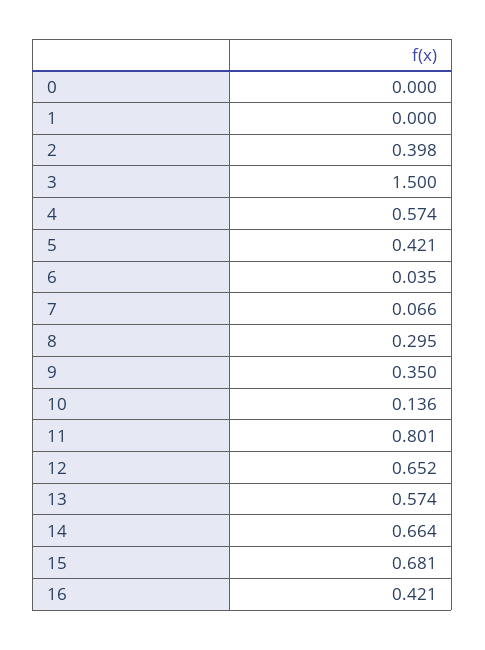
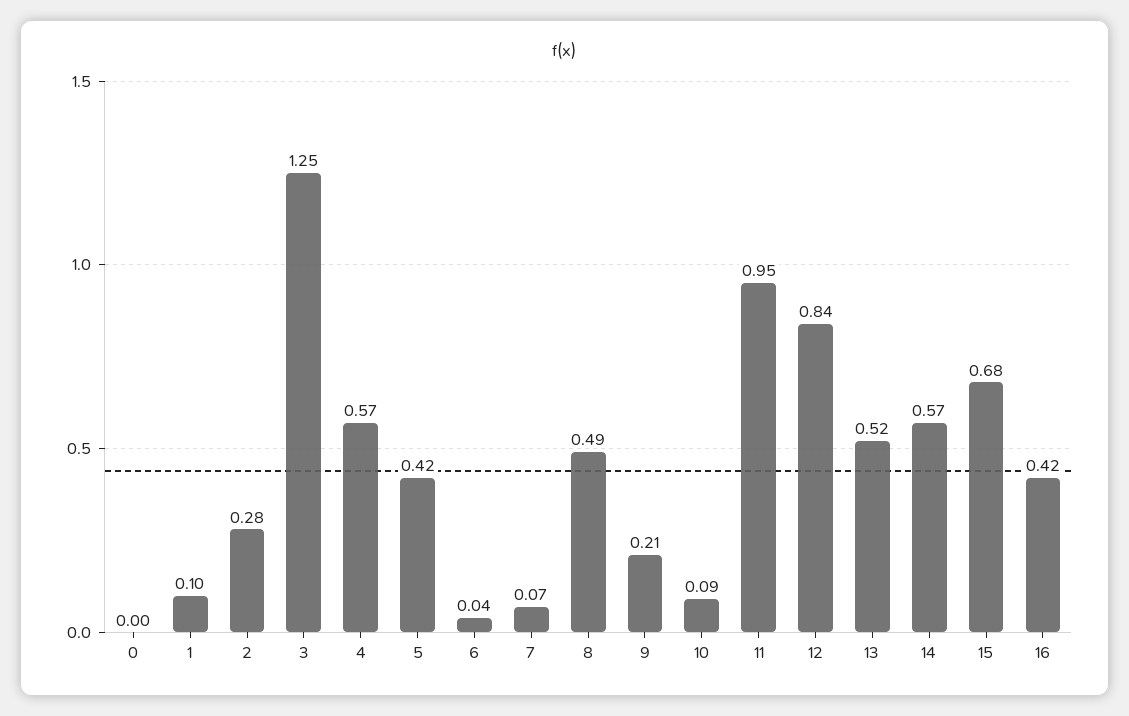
1: 0 -> 0.1
2: 0.398 -> 0.28
3: 1.5 -> 1.25
8: 0.295 -> 0.49
9: 0.35 -> 0.21
10: 0.136 -> 0.09
11: 0.801 -> 0.95
12: 0.652 -> 0.84
13: 0.574 -> 0.52
14: 0.664 -> 0.57

